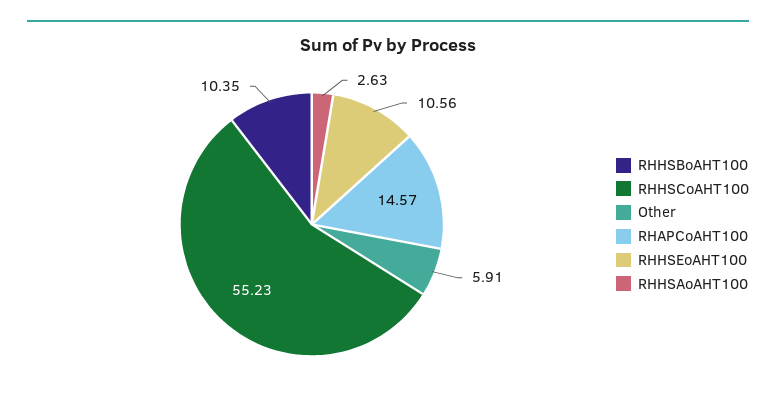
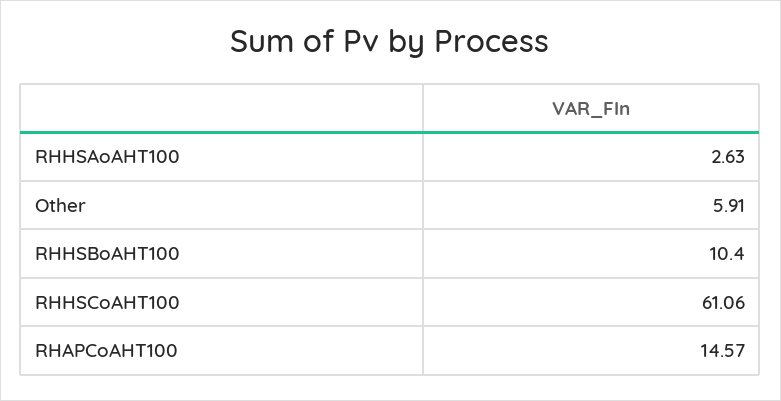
RHHSBoAHT100: 10.35 -> 10.4
RHHSCoAHT100: 55.23 -> 61.06
RHHSEoAHT100: 10.56 -> none

